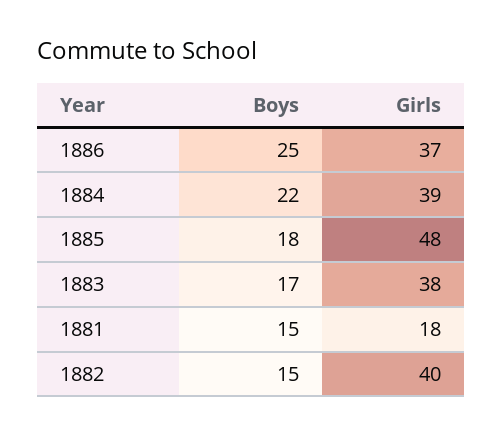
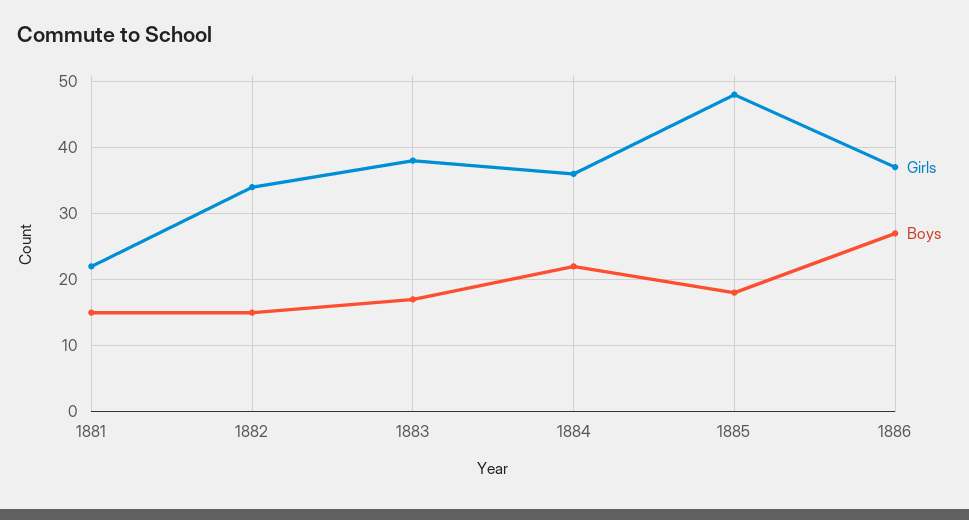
Boys, 1886: 25 -> 27
Girls, 1884: 39 -> 36
Girls, 1881: 18 -> 22
Girls, 1882: 40 -> 34

